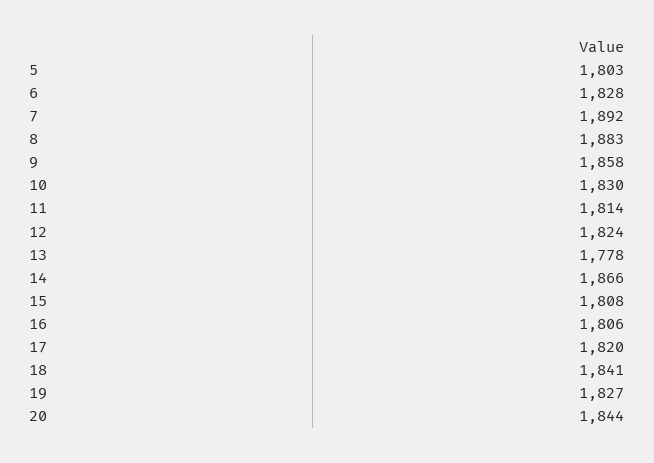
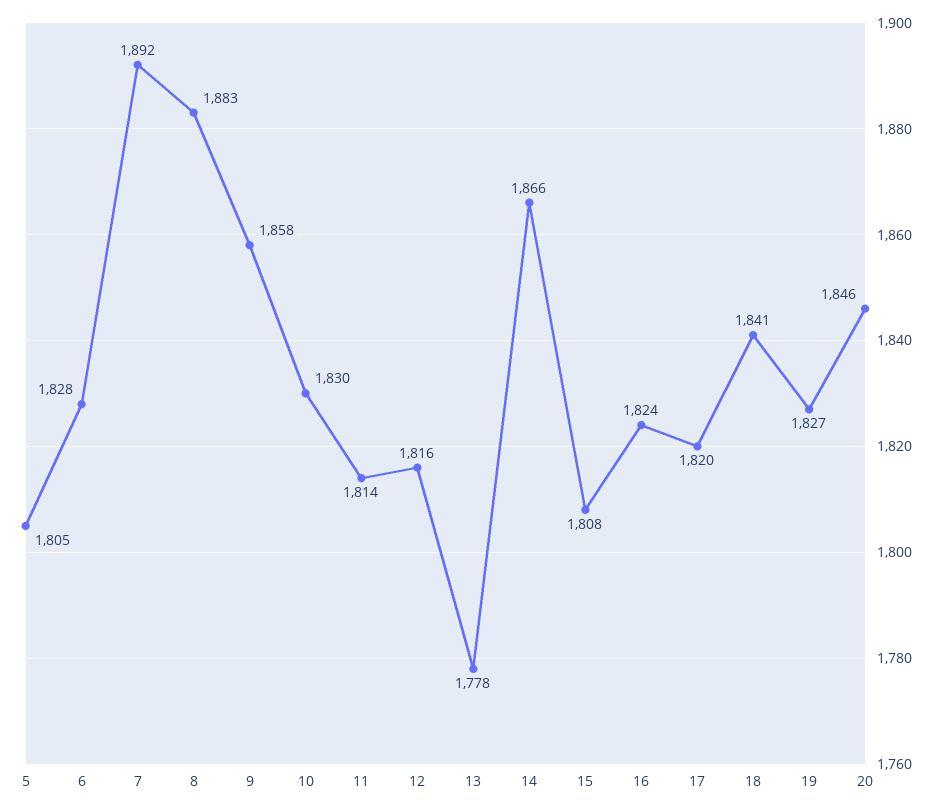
5: 1803 -> 1805
12: 1824 -> 1816
16: 1806 -> 1824
20: 1844 -> 1846

